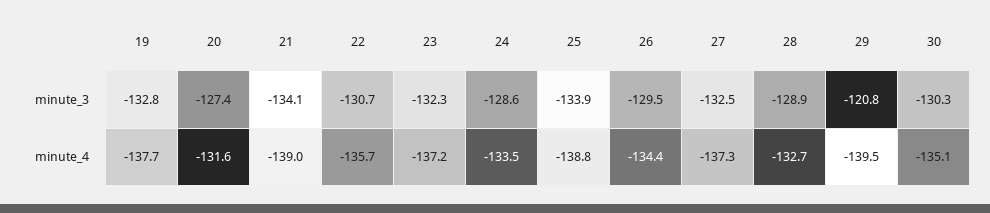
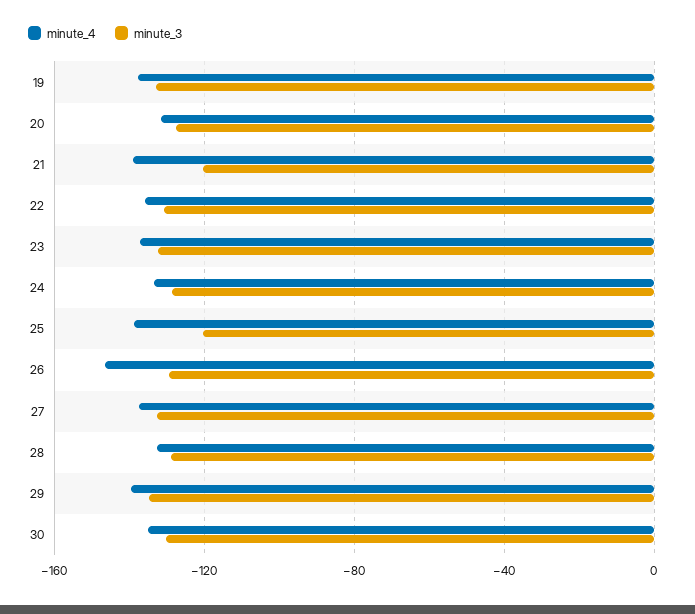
minute_3, 21: -134.1 -> -120
minute_3, 25: -133.9 -> -120
minute_3, 29: -120.8 -> -135
minute_4, 26: -134.4 -> -145

